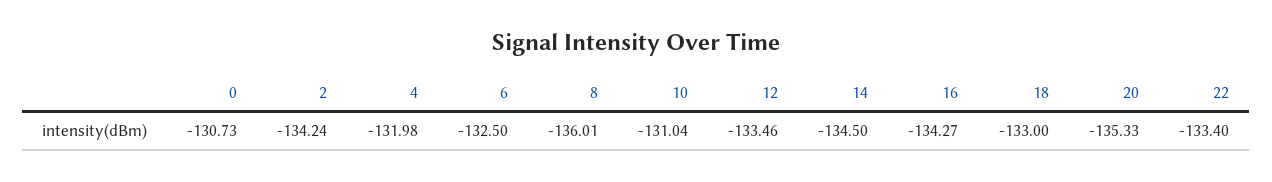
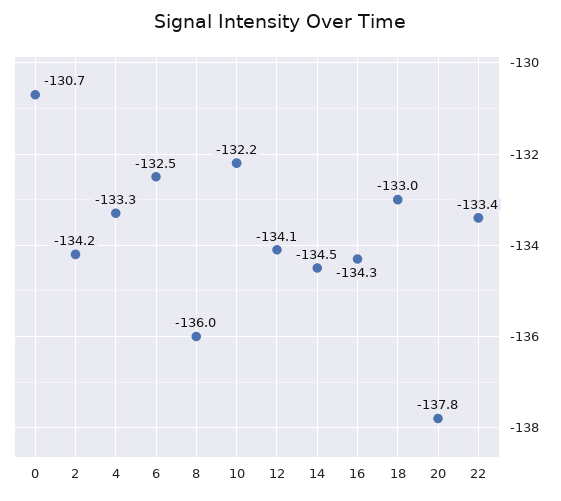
4: -131.98 -> -133.3
10: -131.04 -> -132.2
12: -133.46 -> -134.1
20: -135.33 -> -137.8

